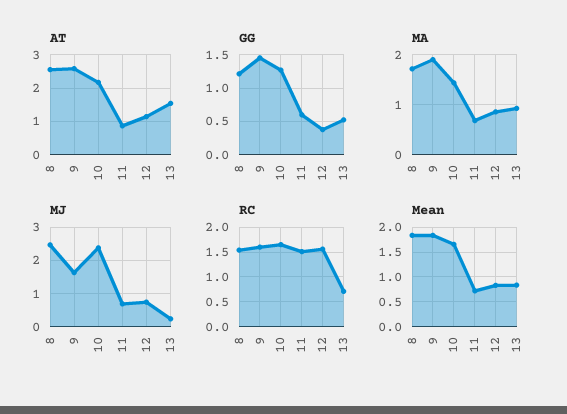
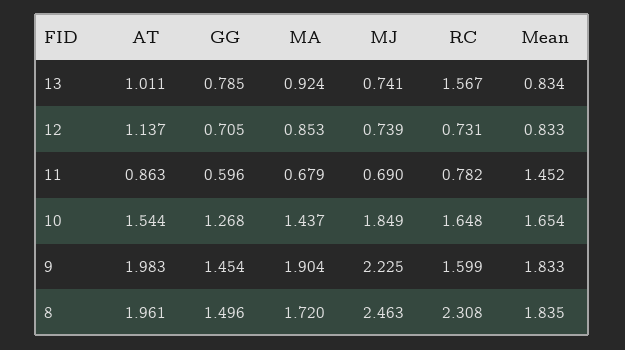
AT, 8: 2.6 -> 1.961
AT, 9: 2.6 -> 1.983
AT, 10: 2.2 -> 1.544
AT, 13: 1.6 -> 1.011
GG, 8: 1.2 -> 1.496
GG, 12: 0.4 -> 0.705
GG, 13: 0.5 -> 0.785
MJ, 9: 1.6 -> 2.225
MJ, 10: 2.4 -> 1.849
MJ, 13: 0.2 -> 0.741
RC, 8: 1.5 -> 2.308
RC, 11: 1.5 -> 0.782
RC, 12: 1.5 -> 0.731
RC, 13: 0.75 -> 1.567
Mean, 11: 0.75 -> 1.452

